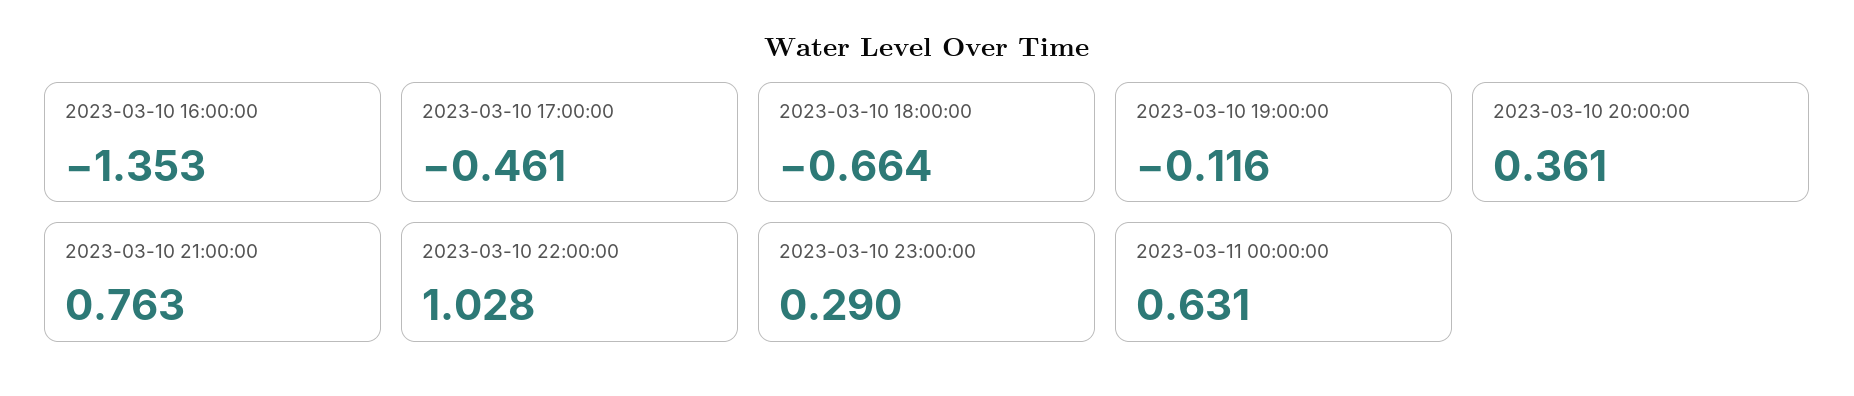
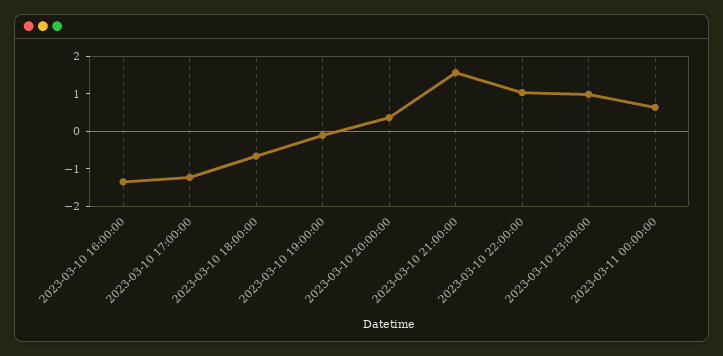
2023-03-10 17:00:00: -0.461 -> -1.25
2023-03-10 21:00:00: 0.763 -> 1.5
2023-03-10 23:00:00: 0.29 -> 1

